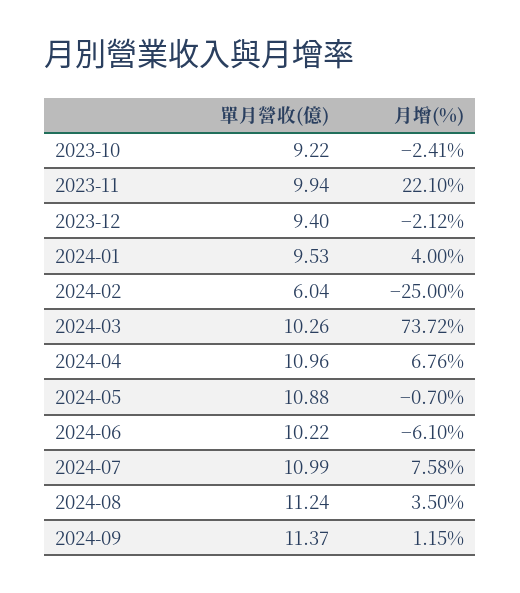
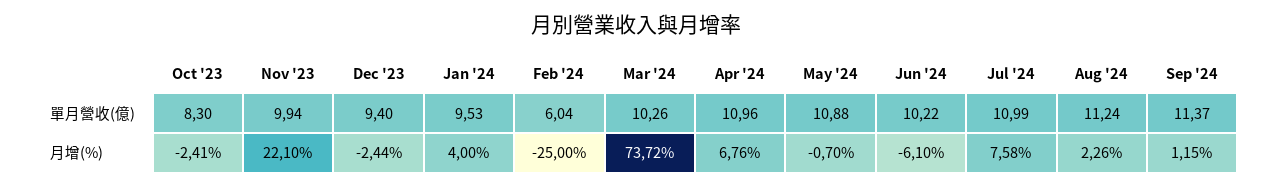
單月營收(億), 2023-10: 9.22 -> 8.3
月增(%), 2023-12: -2.12 -> -2.44
月增(%), 2024-08: 3.5 -> 2.26

